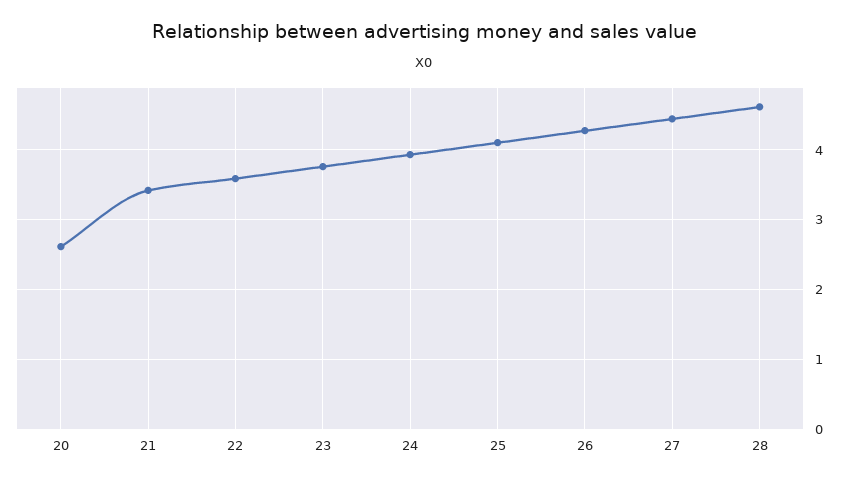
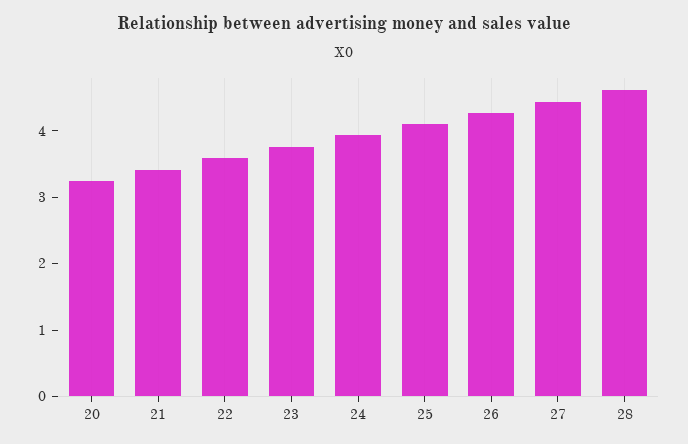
20: 2.6 -> 3.2

